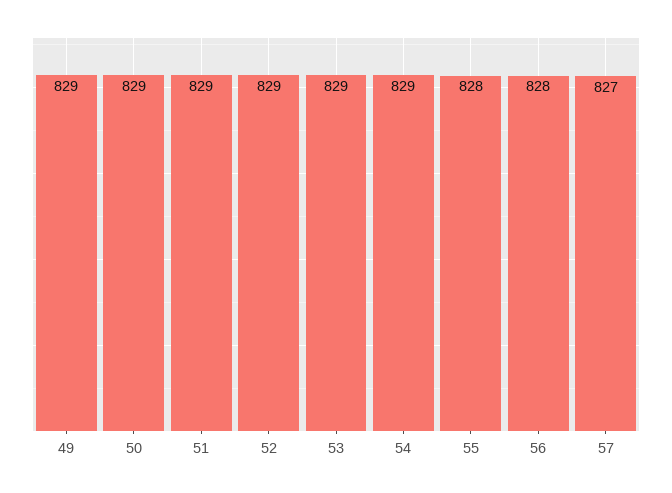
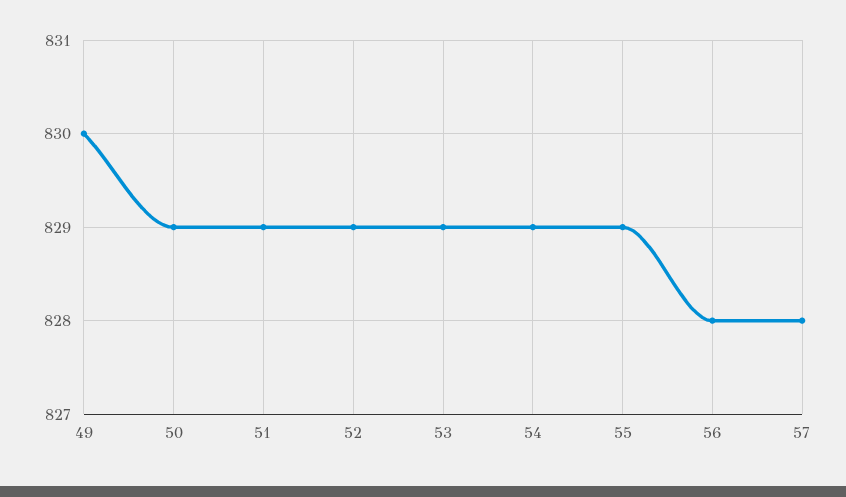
49: 829 -> 830
55: 828 -> 829
57: 827 -> 828

